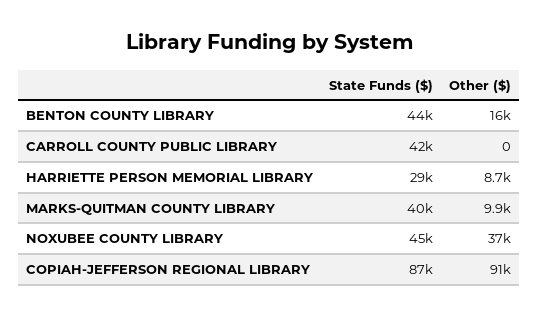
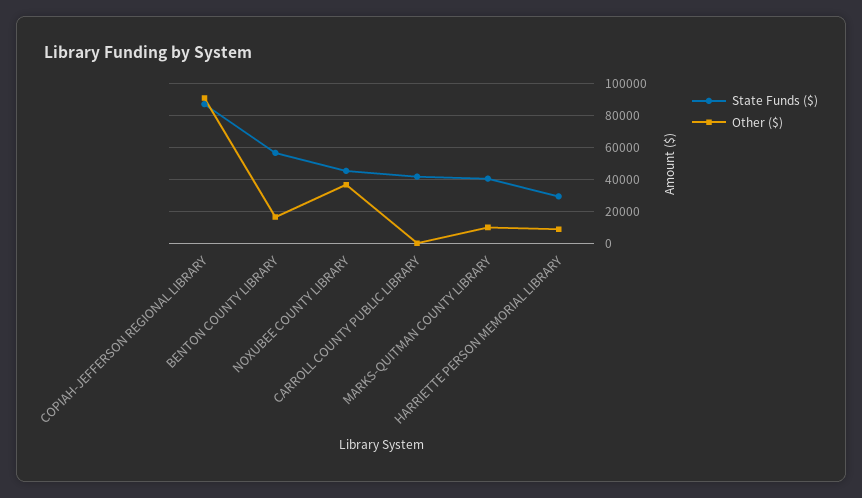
State Funds ($), BENTON COUNTY LIBRARY: 44000 -> 55000

